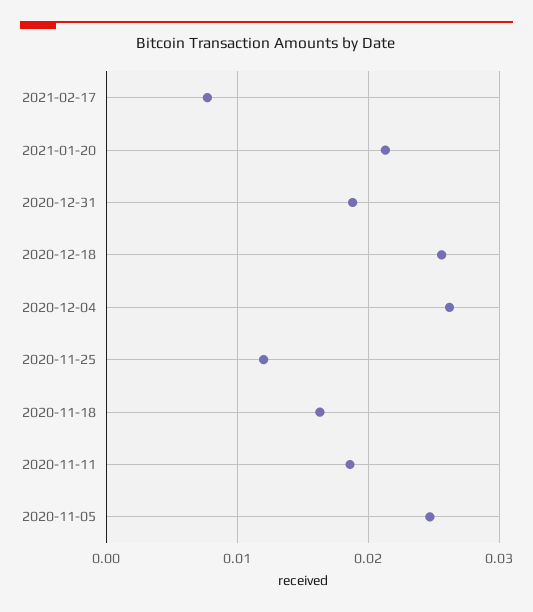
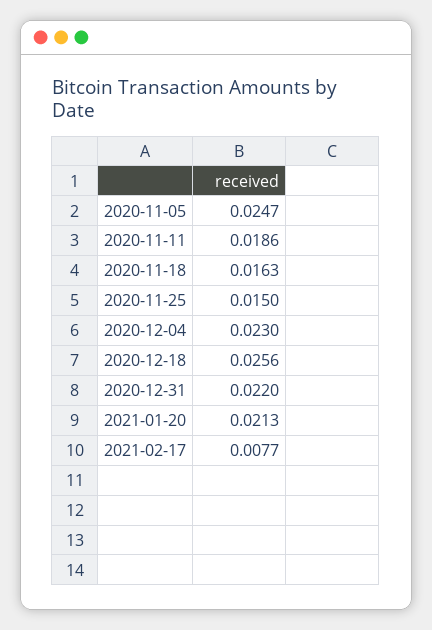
2020-12-31: 0.019 -> 0.022
2020-12-04: 0.026 -> 0.023
2020-11-25: 0.012 -> 0.015

